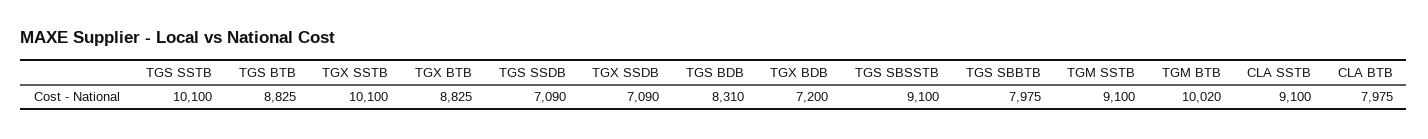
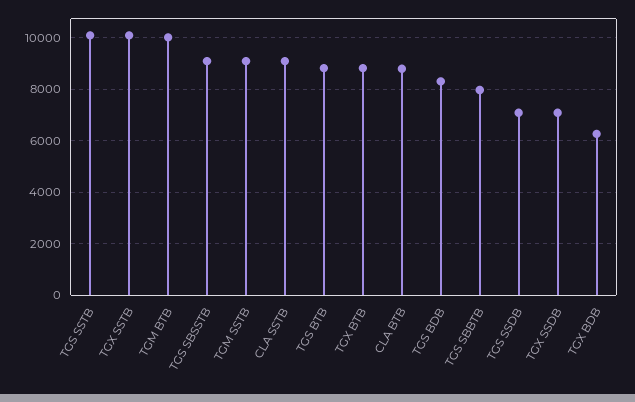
TGX BDB: 7200 -> 6250
CLA BTB: 7975 -> 8750

